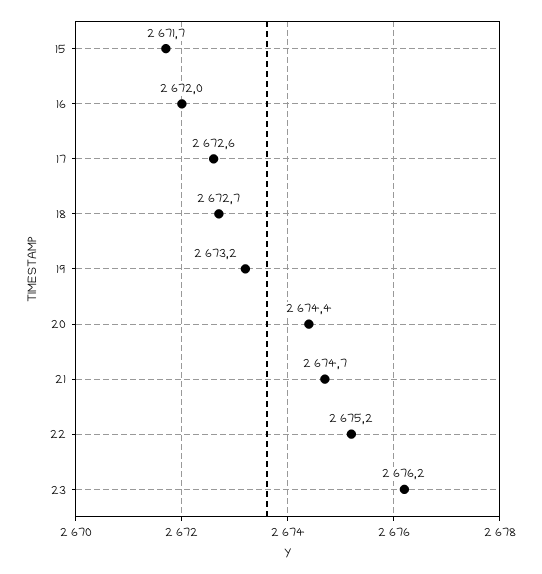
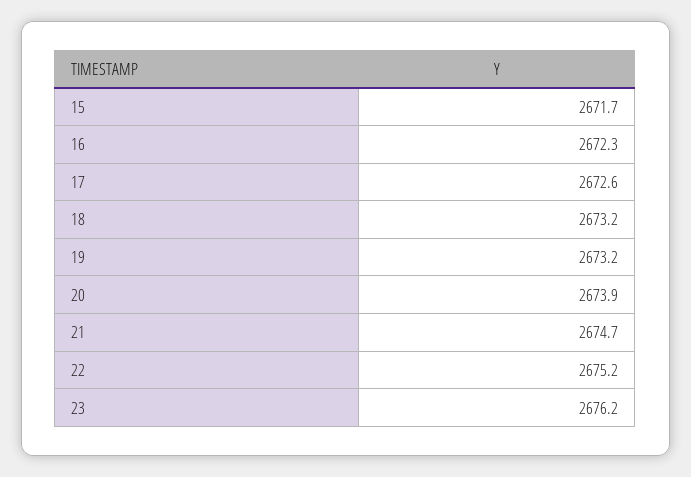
16: 2672 -> 2672.3
18: 2672.7 -> 2673.2
20: 2674.4 -> 2673.9

